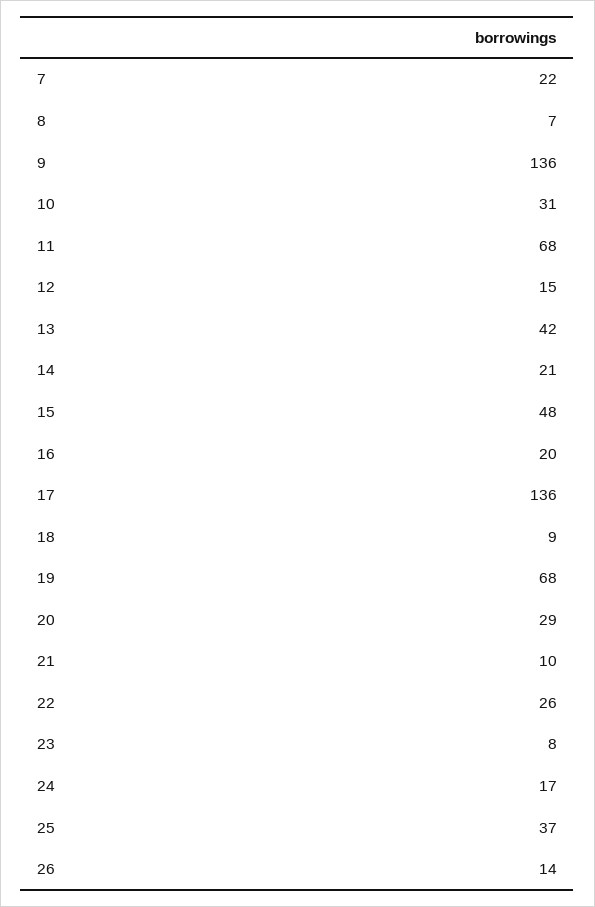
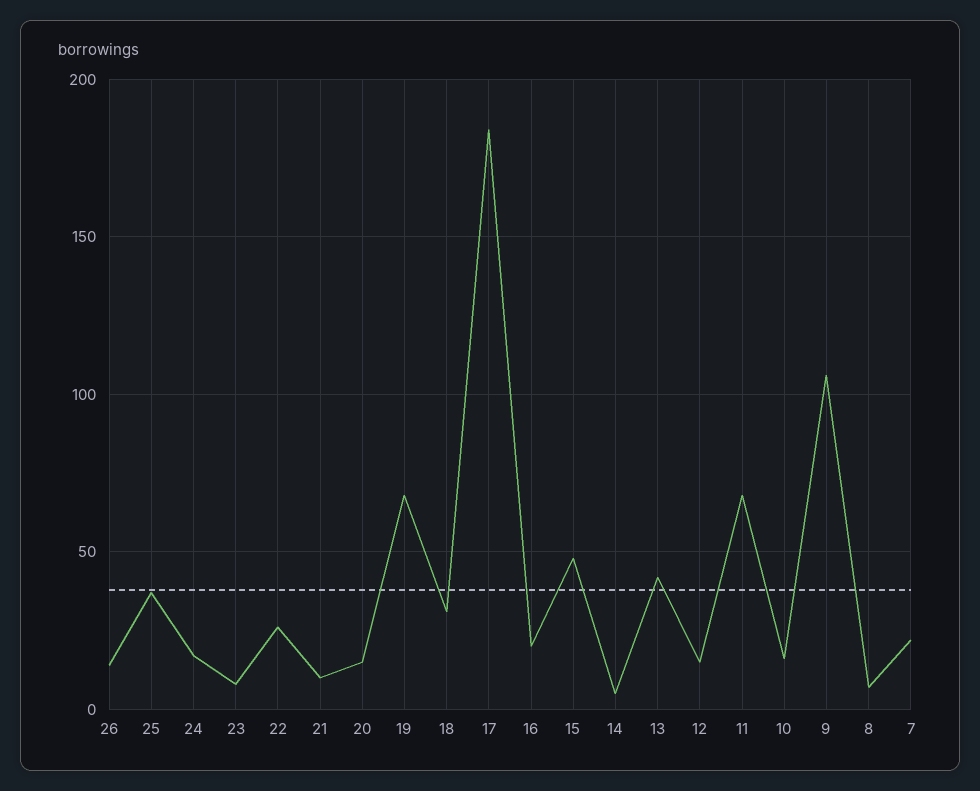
9: 136 -> 105
10: 31 -> 15
14: 21 -> 5
17: 136 -> 185
18: 9 -> 30
20: 29 -> 15

